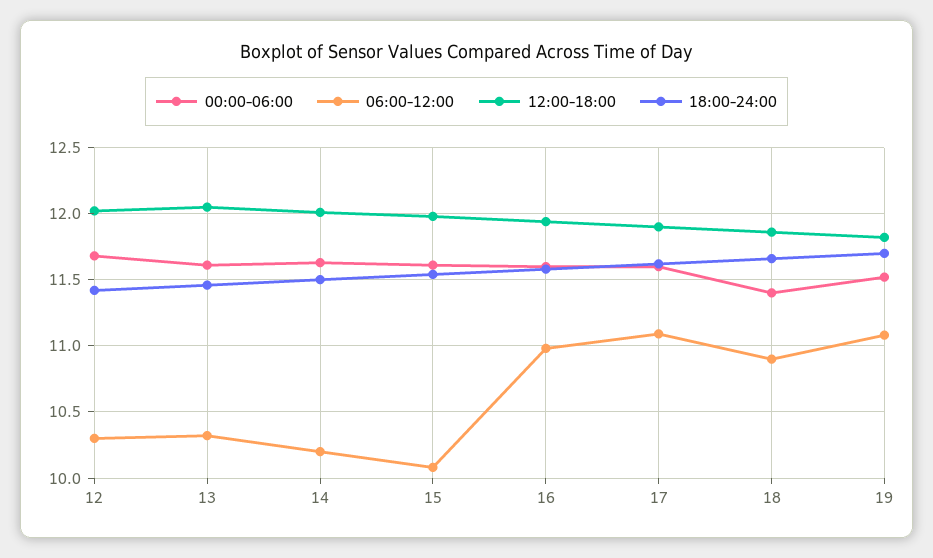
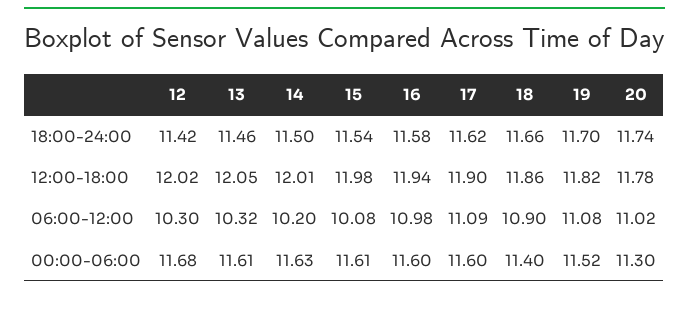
18:00-24:00, 20: none -> 11.74
12:00-18:00, 20: none -> 11.78
06:00-12:00, 20: none -> 11.02
00:00-06:00, 20: none -> 11.3

